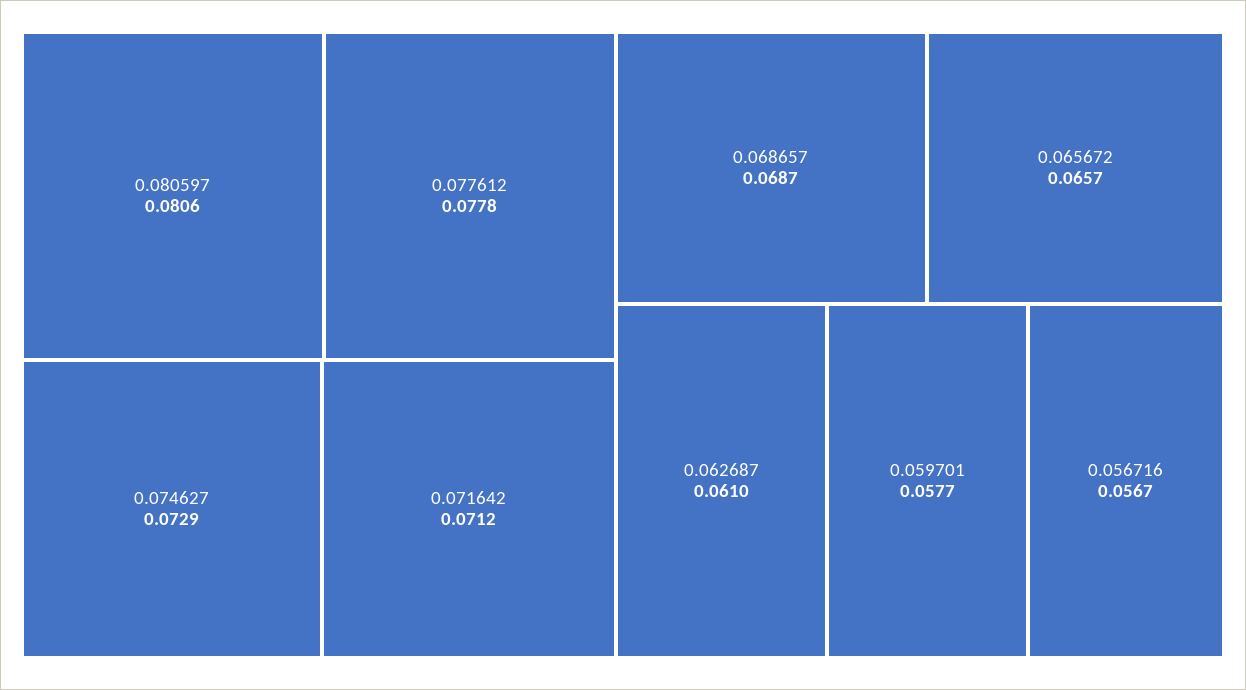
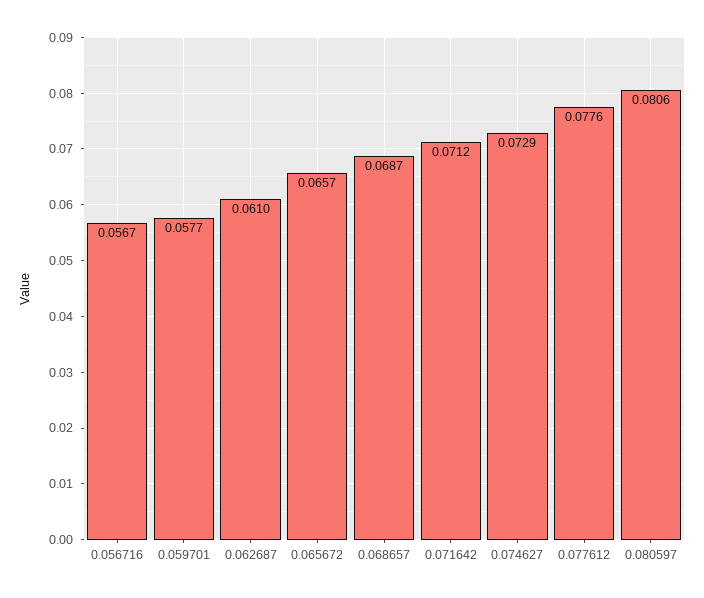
0.077612: 0.0778 -> 0.0776

